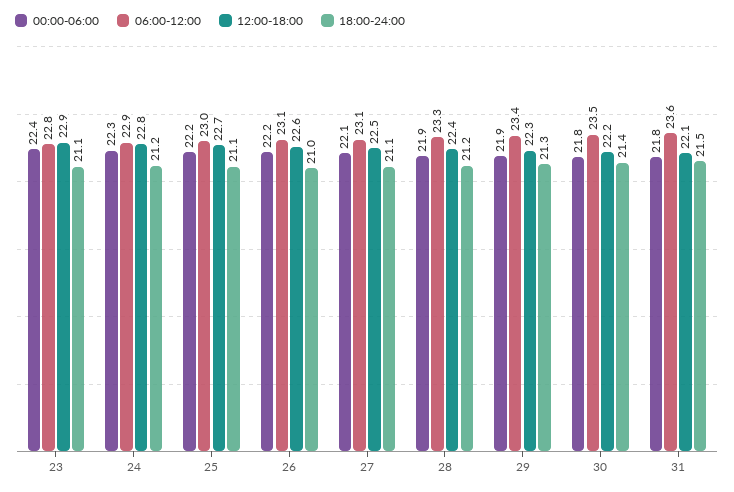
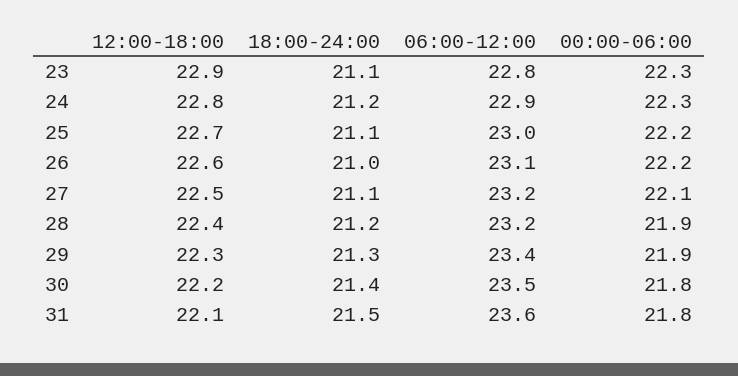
00:00-06:00, 23: 22.4 -> 22.3
06:00-12:00, 27: 23.1 -> 23.2
06:00-12:00, 28: 23.3 -> 23.2

